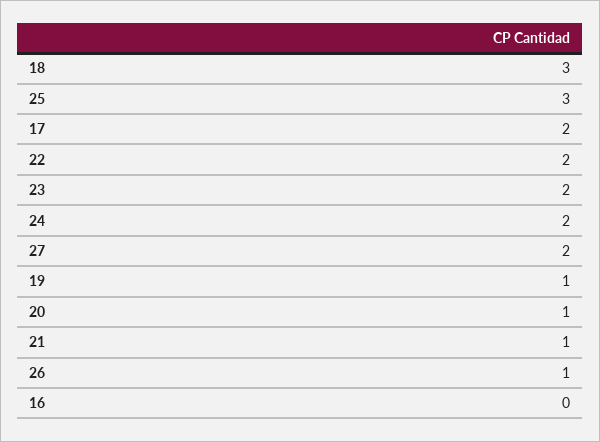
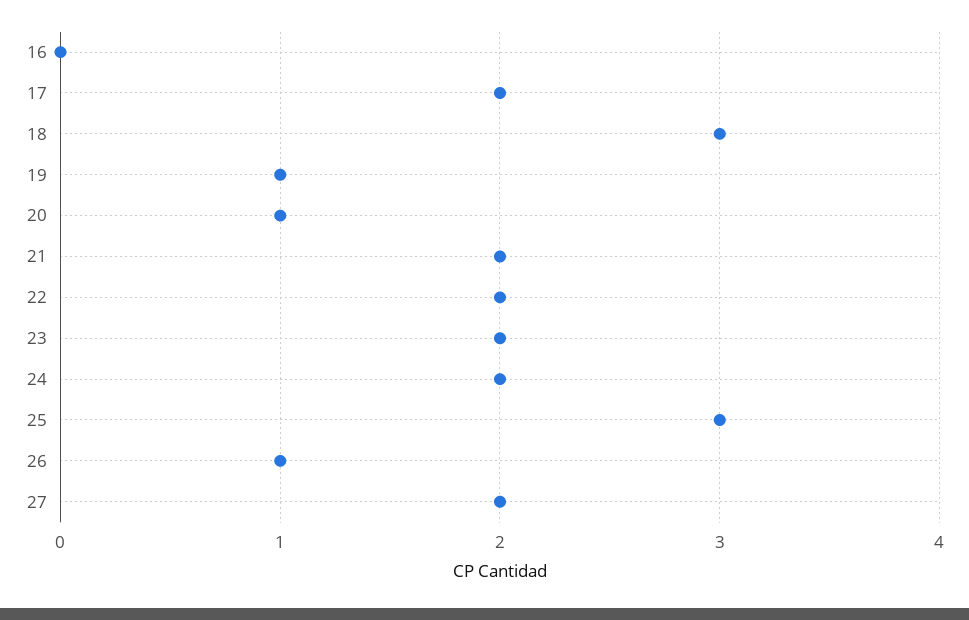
21: 1 -> 2

